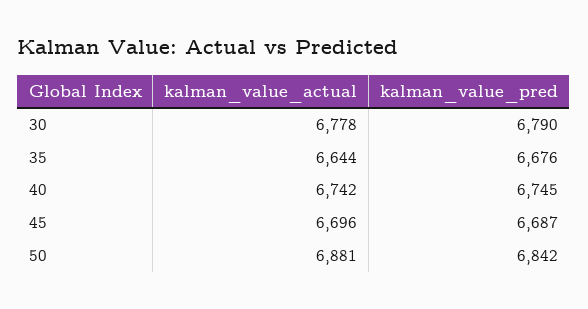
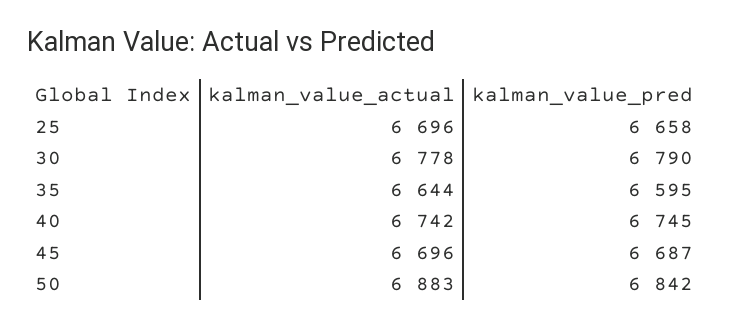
kalman_value_pred, 35: 6676 -> 6595
kalman_value_actual, 50: 6881 -> 6883
kalman_value_actual, 25: none -> 6696
kalman_value_pred, 25: none -> 6658

